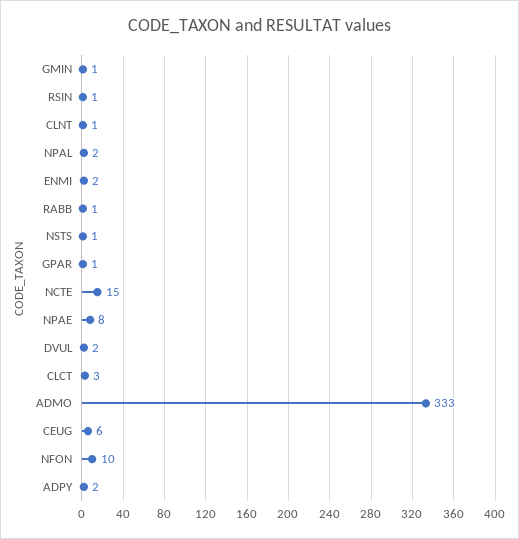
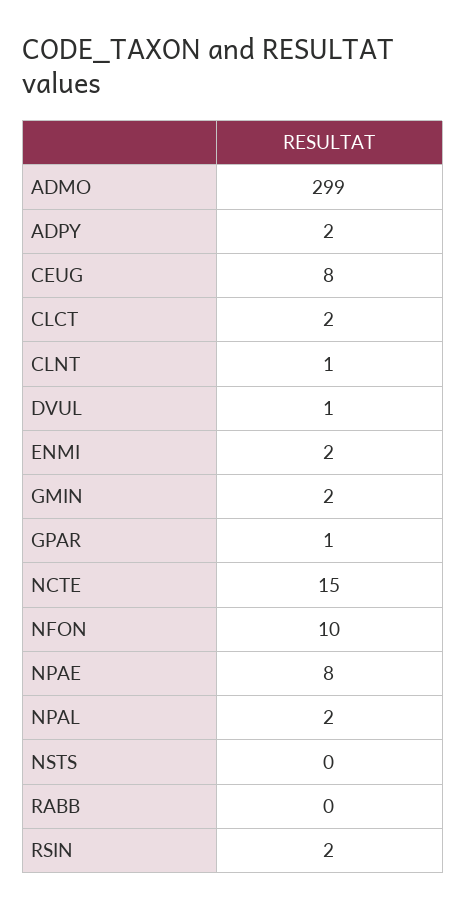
GMIN: 1 -> 2
RSIN: 1 -> 2
RABB: 1 -> 0
NSTS: 1 -> 0
DVUL: 2 -> 1
CLCT: 3 -> 2
ADMO: 333 -> 299
CEUG: 6 -> 8

